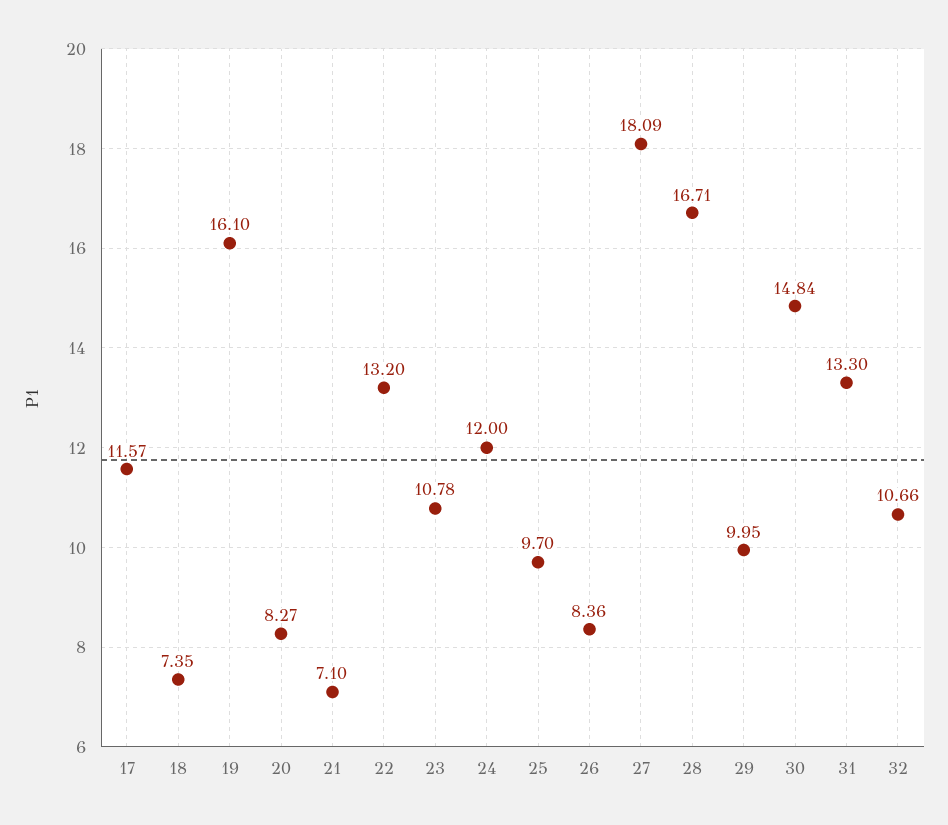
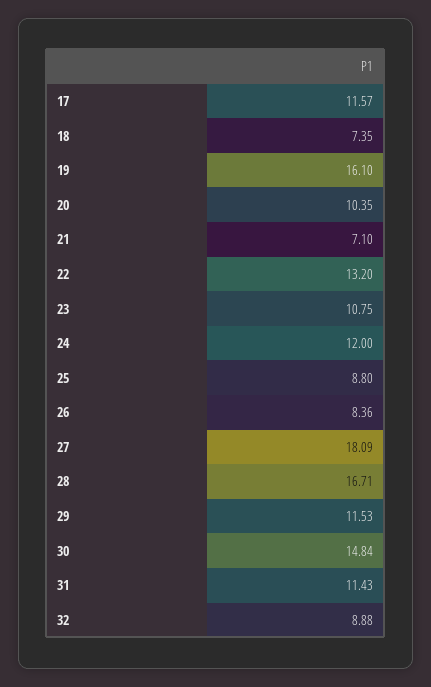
20: 8.27 -> 10.35
23: 10.78 -> 10.75
25: 9.7 -> 8.8
29: 9.95 -> 11.53
31: 13.3 -> 11.43
32: 10.66 -> 8.88

